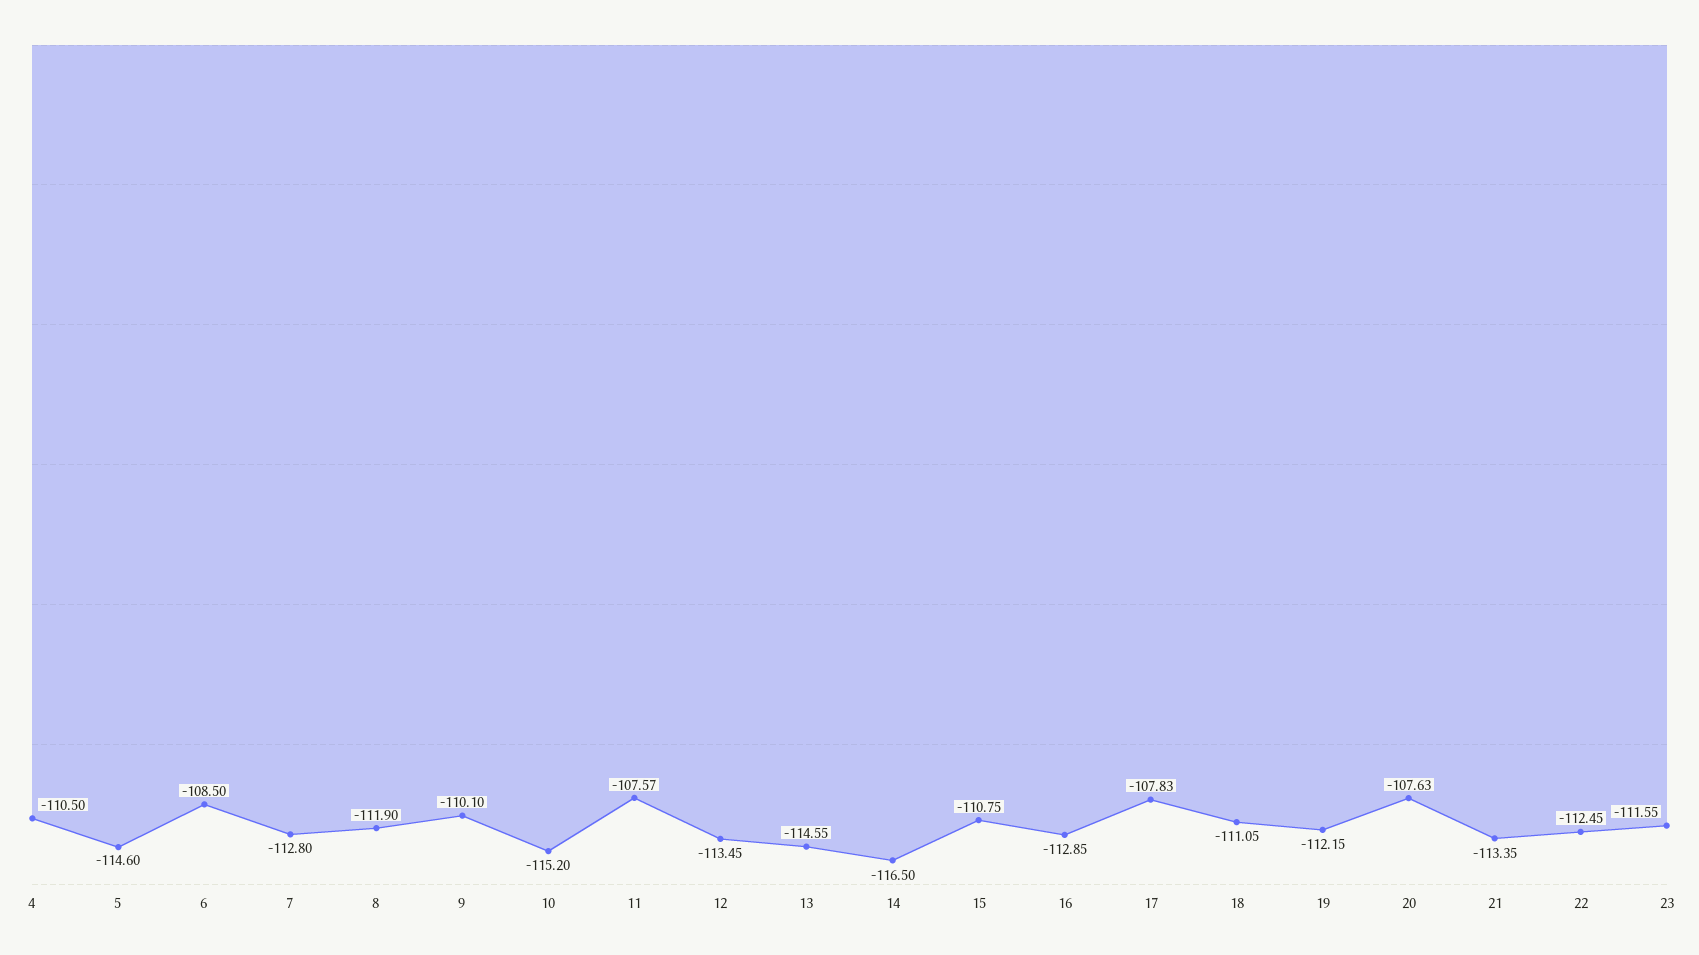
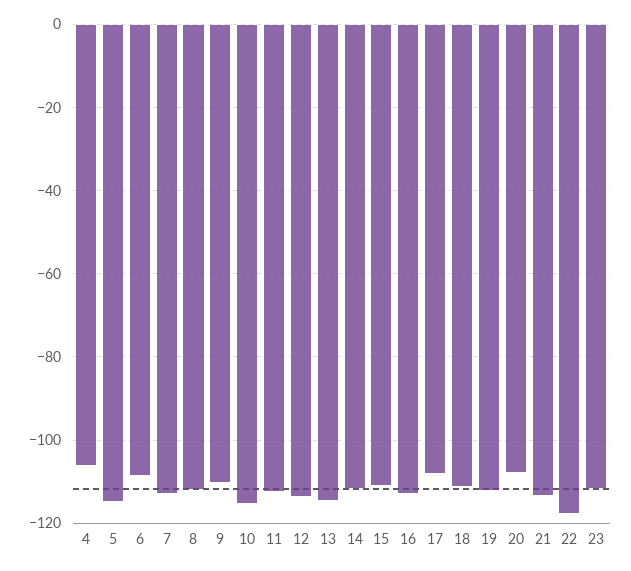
4: -110.5 -> -106
11: -107.57 -> -112
14: -116.5 -> -112
22: -112.45 -> -118

